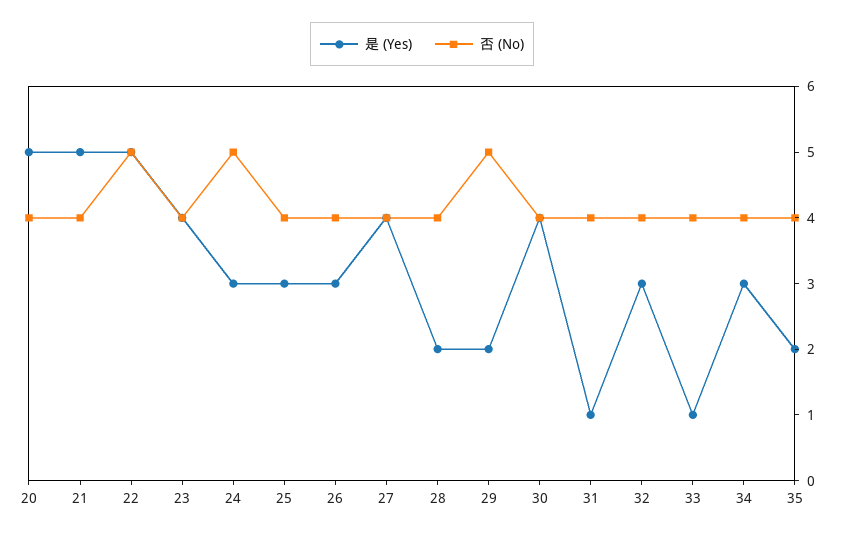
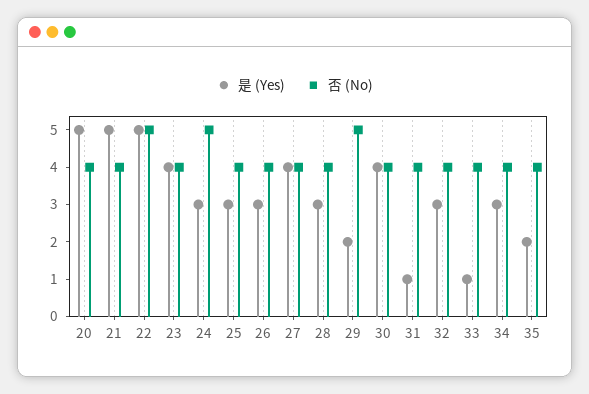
是 (Yes), 28: 2 -> 3

